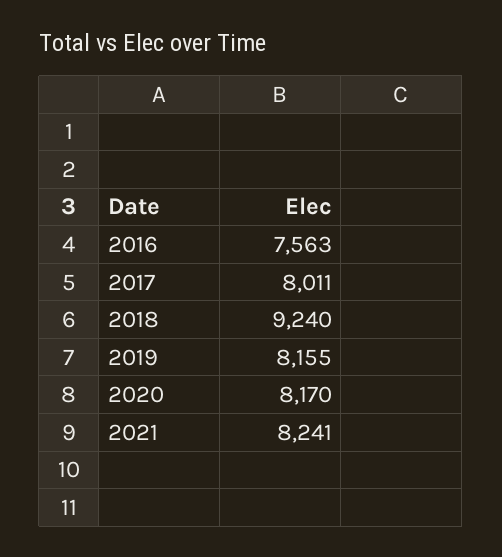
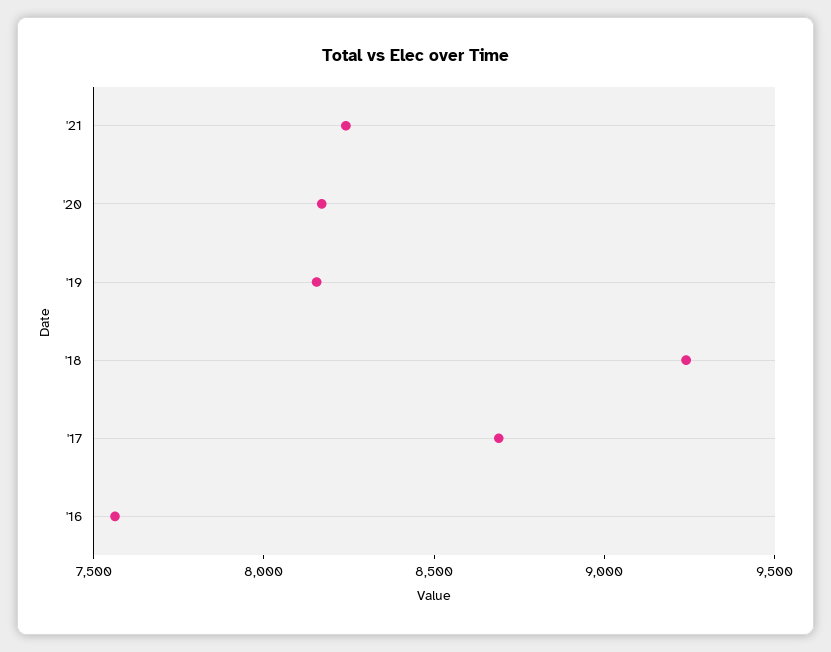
2017: 8011 -> 8700

